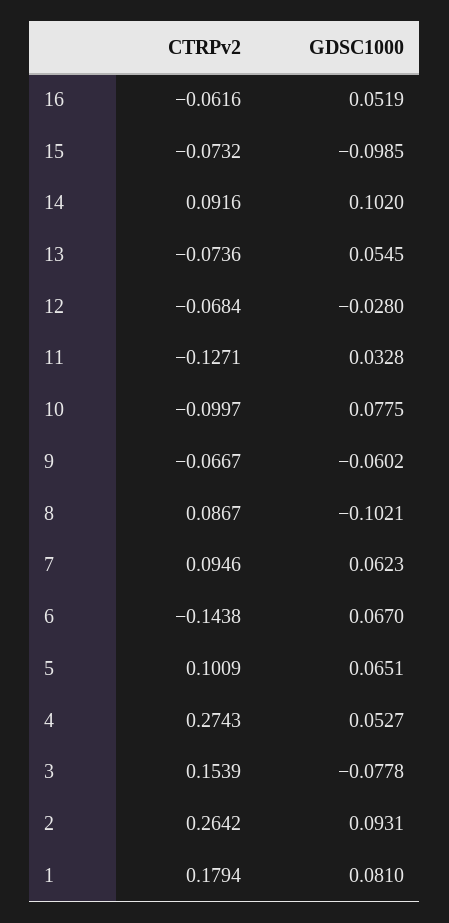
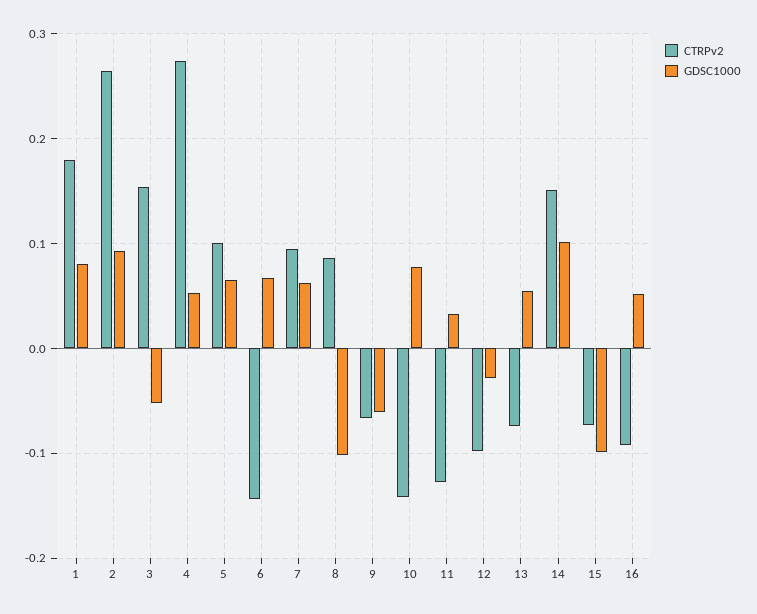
CTRPv2, 16: -0.0616 -> -0.09
CTRPv2, 14: 0.0916 -> 0.15
CTRPv2, 12: -0.0684 -> -0.1
CTRPv2, 10: -0.0997 -> -0.14
GDSC1000, 3: -0.0778 -> -0.05

